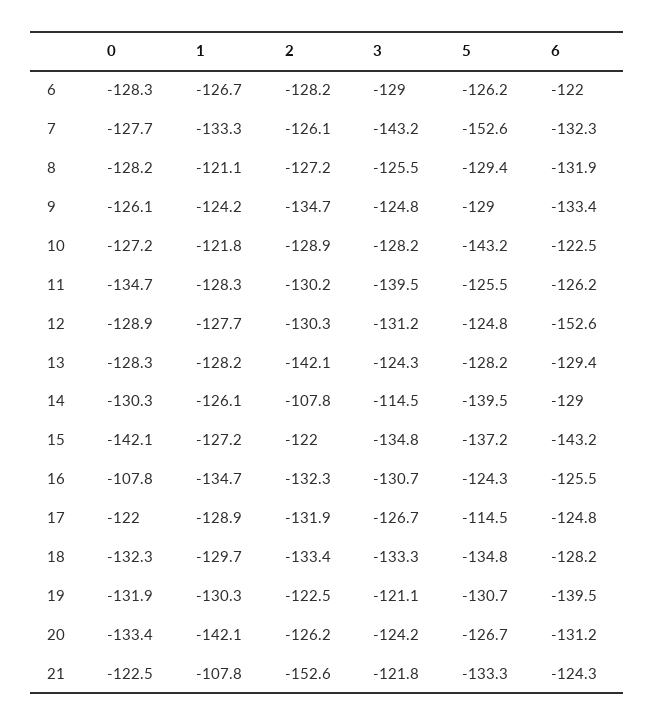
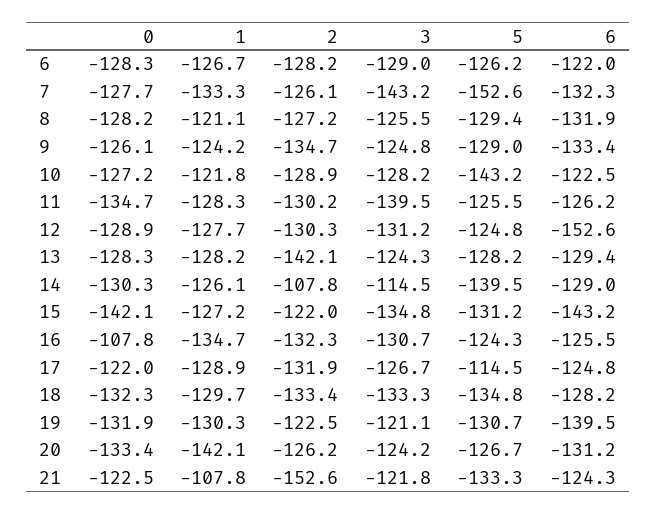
5, 15: -137.2 -> -131.2

